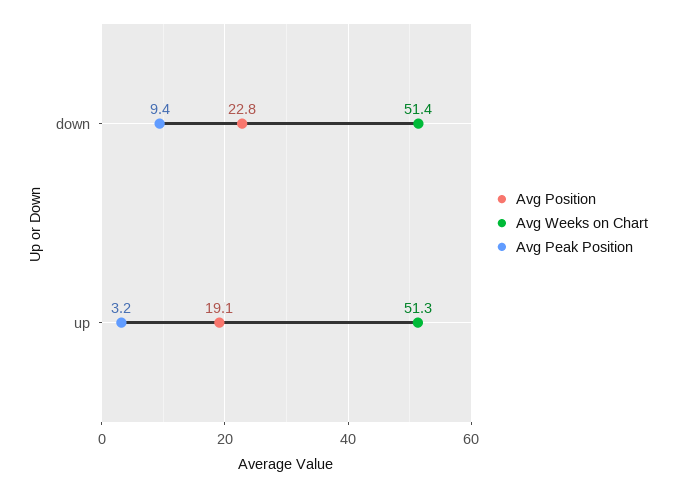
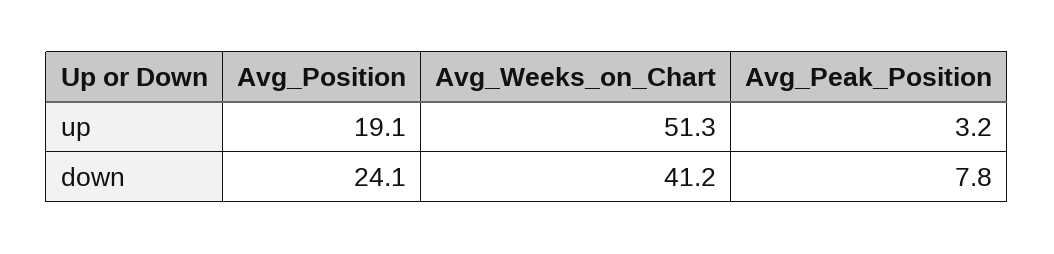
Avg Position, down: 22.8 -> 24.1
Avg Weeks on Chart, down: 51.4 -> 41.2
Avg Peak Position, down: 9.4 -> 7.8

